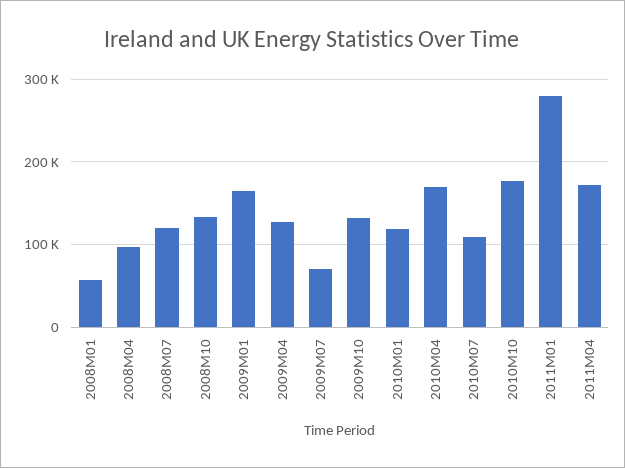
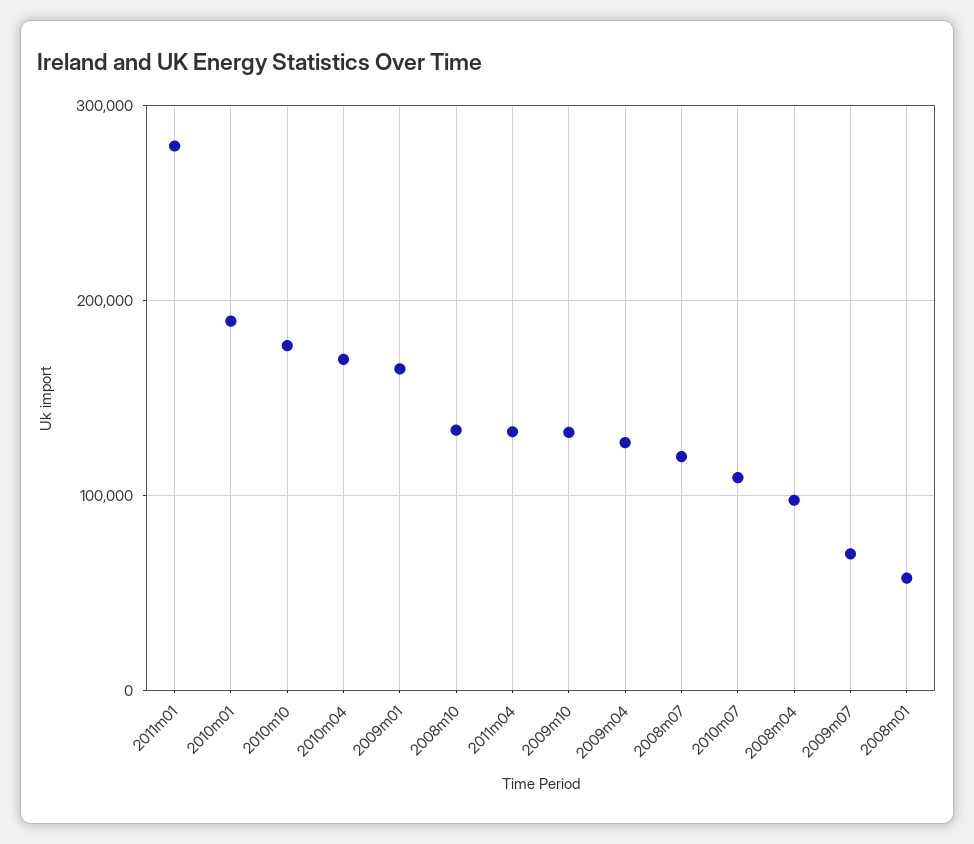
2010M01: 120000 -> 190000
2011M04: 170000 -> 130000

